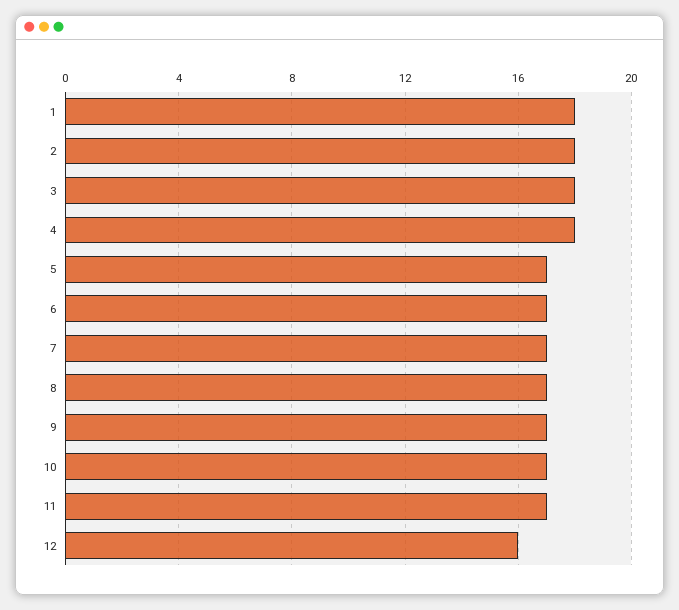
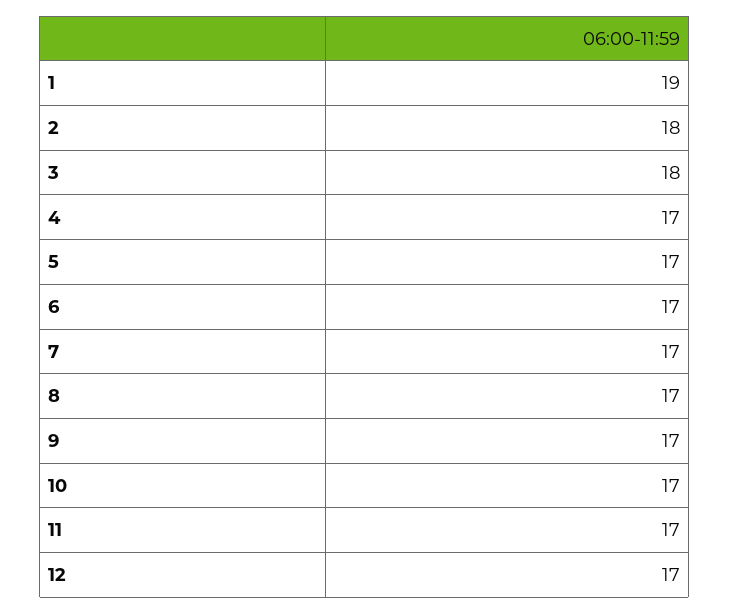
1: 18 -> 19
4: 18 -> 17
12: 16 -> 17

